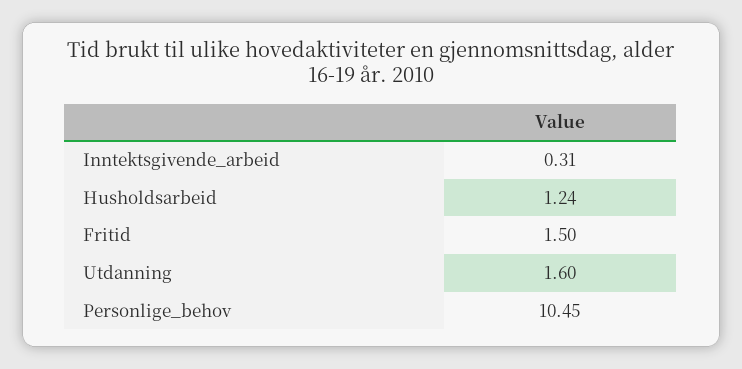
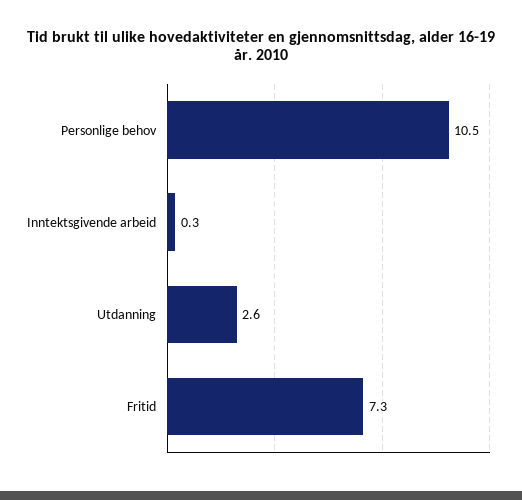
Husholdsarbeid: 1.24 -> none
Fritid: 1.5 -> 7.3
Utdanning: 1.6 -> 2.6

